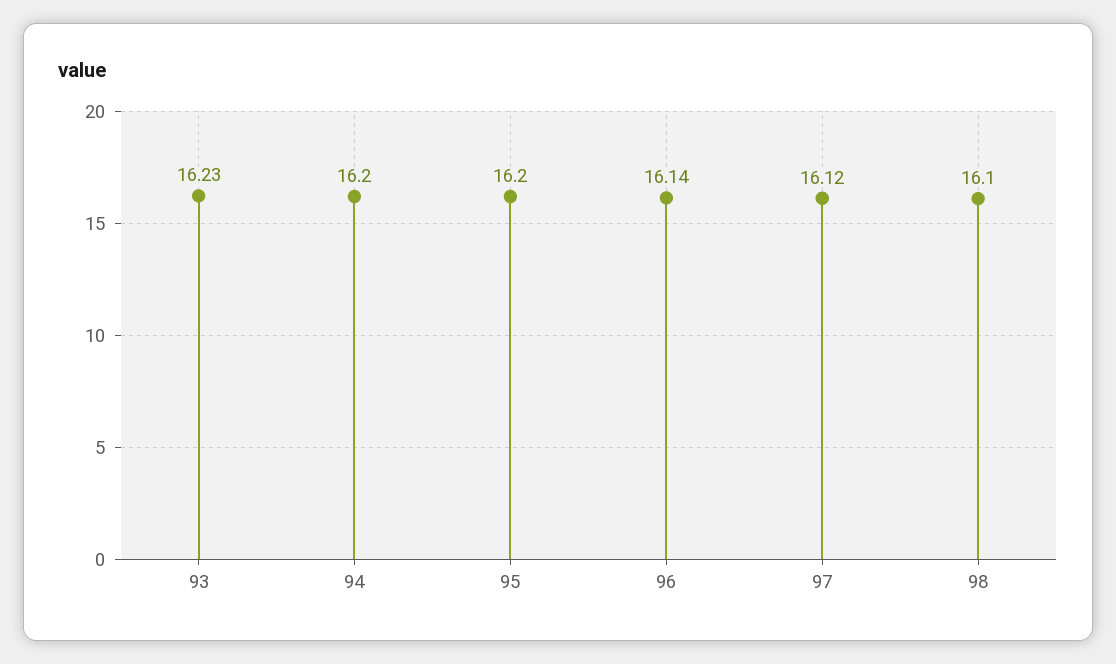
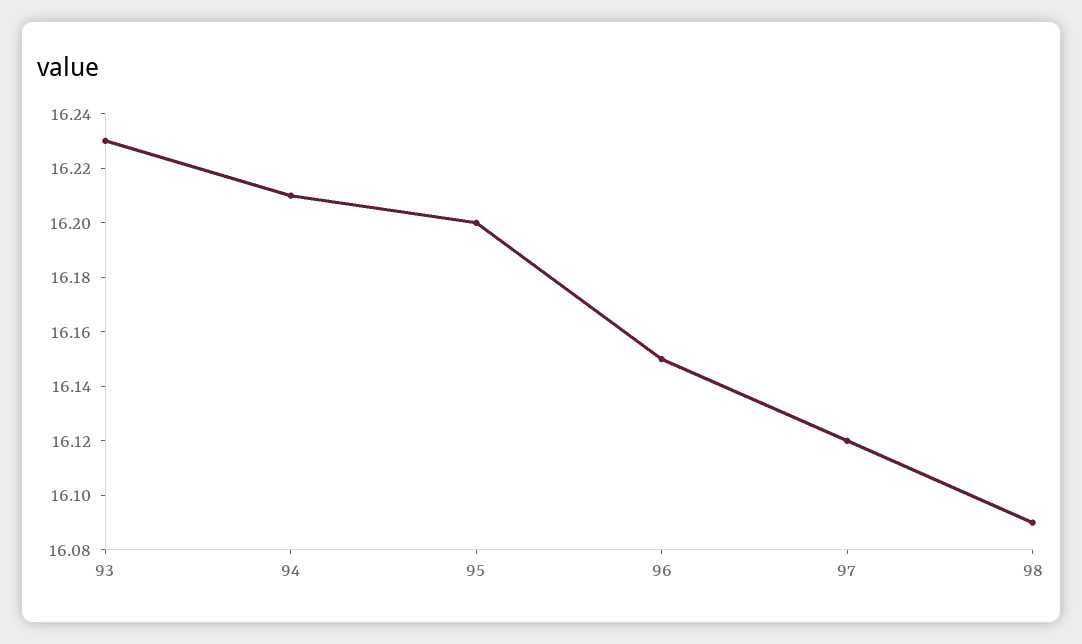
94: 16.2 -> 16.21
96: 16.14 -> 16.15
98: 16.1 -> 16.09

